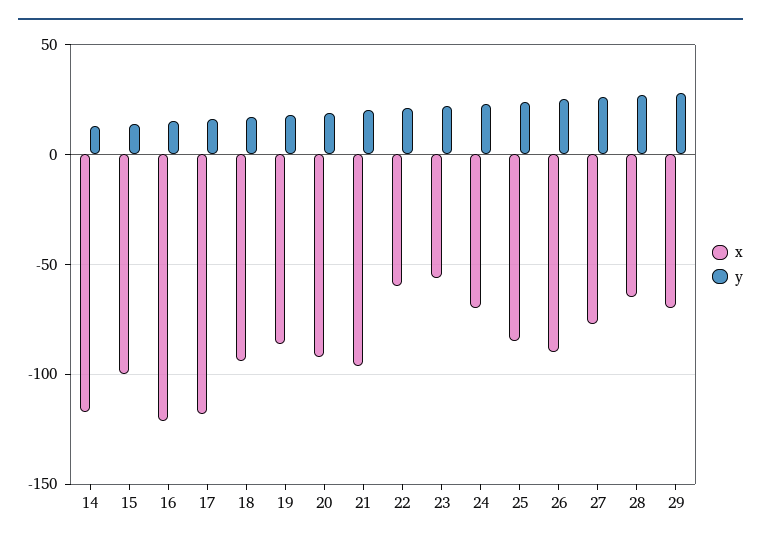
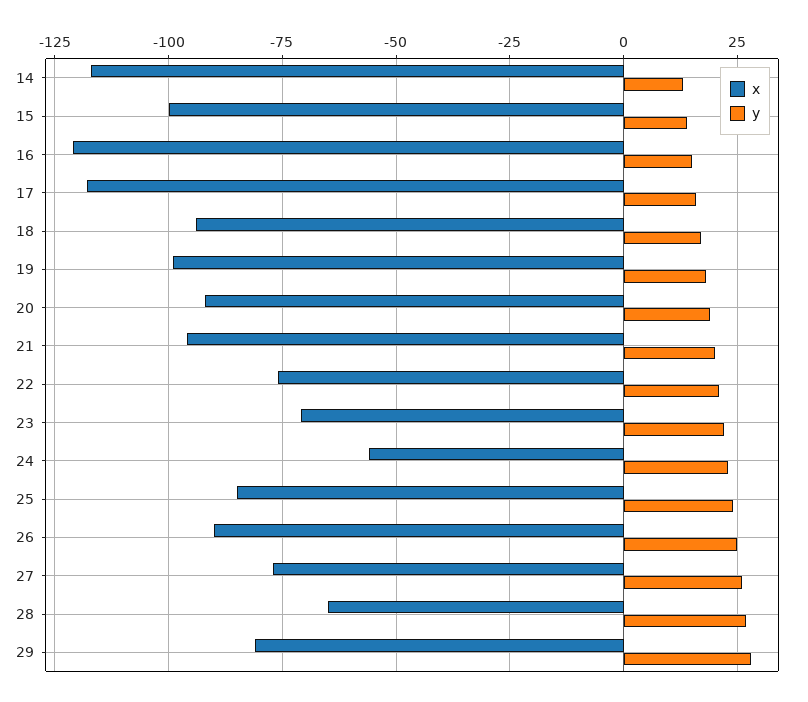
x, 19: -85 -> -100
x, 22: -60 -> -75
x, 23: -55 -> -70
x, 24: -70 -> -55
x, 29: -70 -> -80

